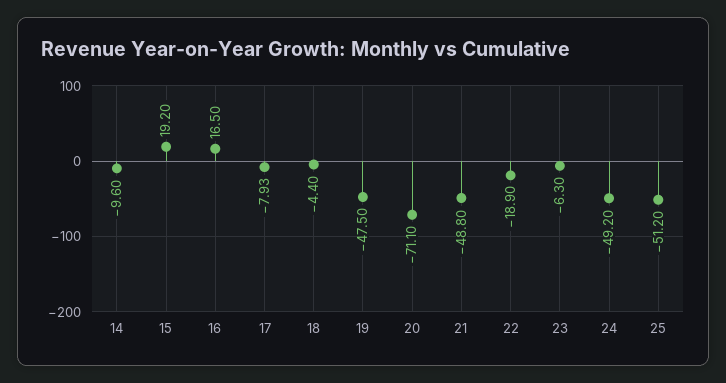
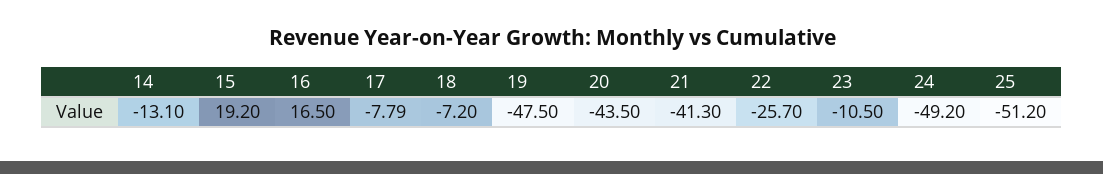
14: -9.6 -> -13.1
17: -7.93 -> -7.79
18: -4.4 -> -7.2
20: -71.1 -> -43.5
21: -48.8 -> -41.3
22: -18.9 -> -25.7
23: -6.3 -> -10.5

